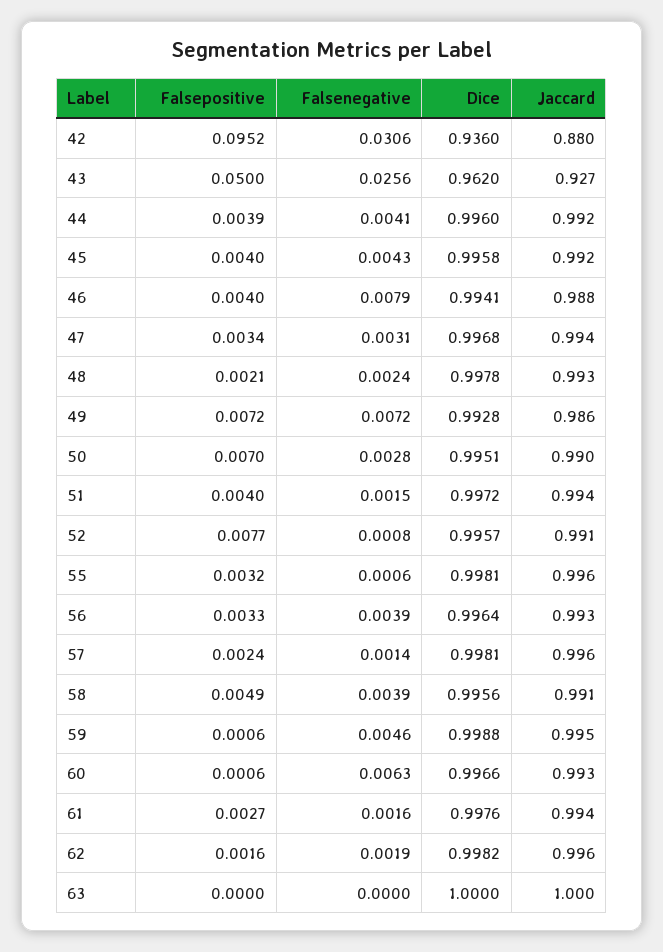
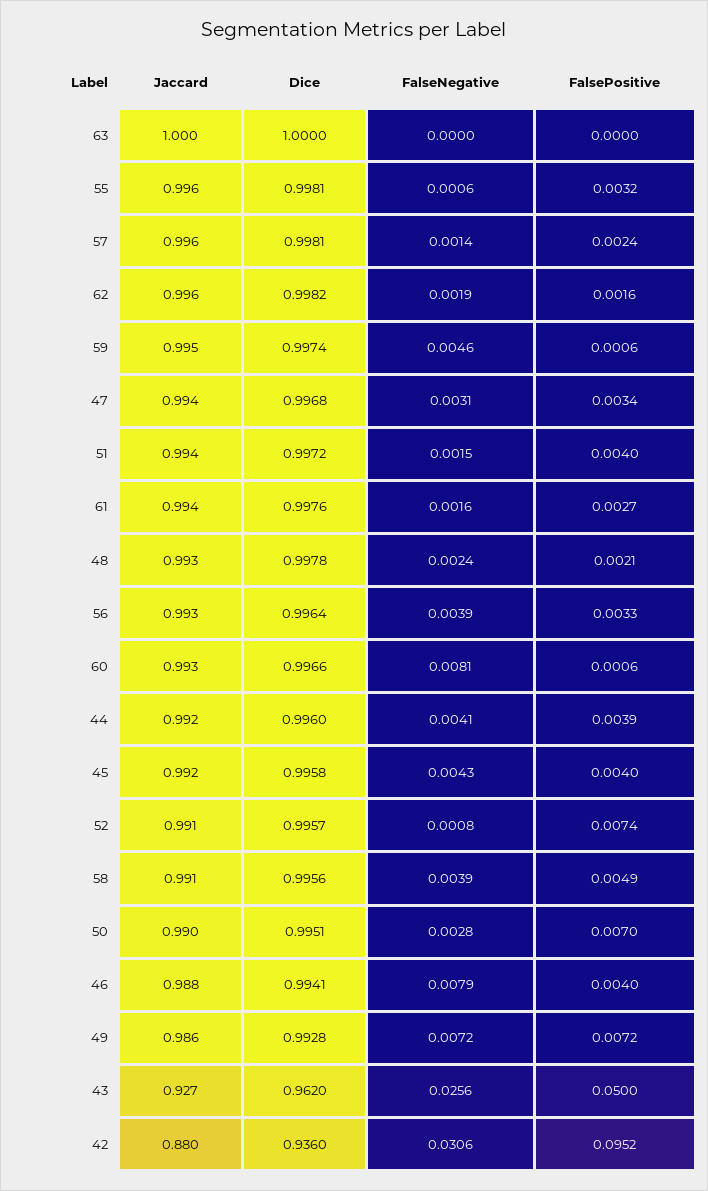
Falsepositive, 52: 0.0077 -> 0.0074
Dice, 59: 0.9988 -> 0.9974
Falsenegative, 60: 0.0063 -> 0.0081

